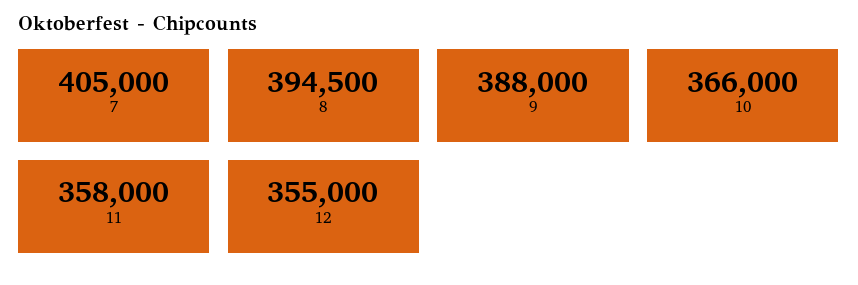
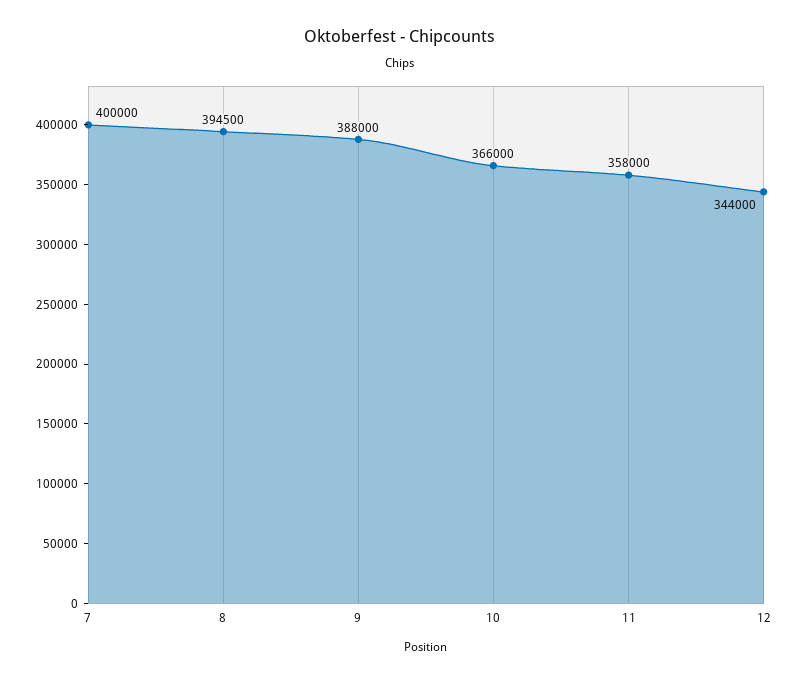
7: 405000 -> 400000
12: 355000 -> 344000

